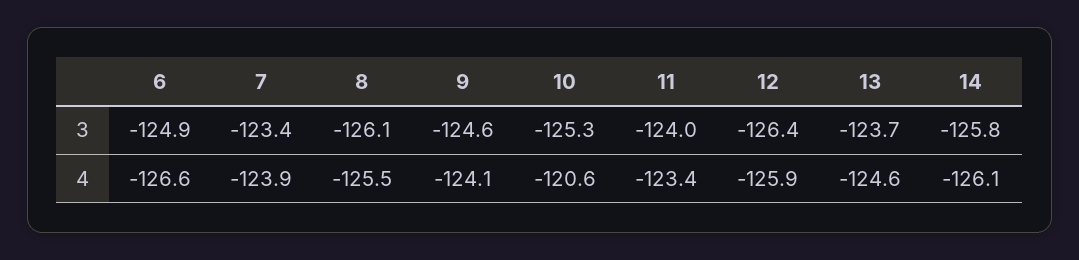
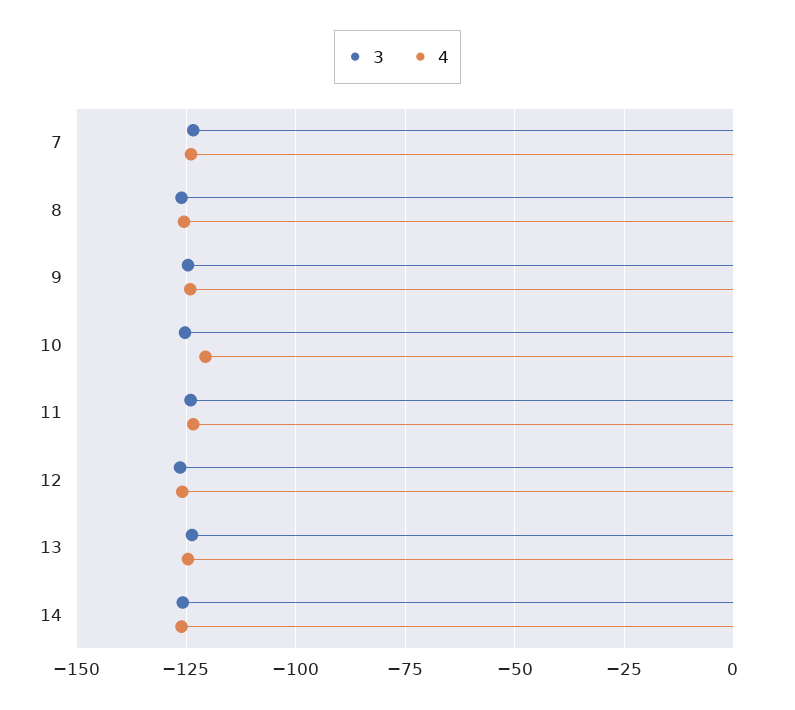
3, 6: -124.9 -> none
4, 6: -126.6 -> none

